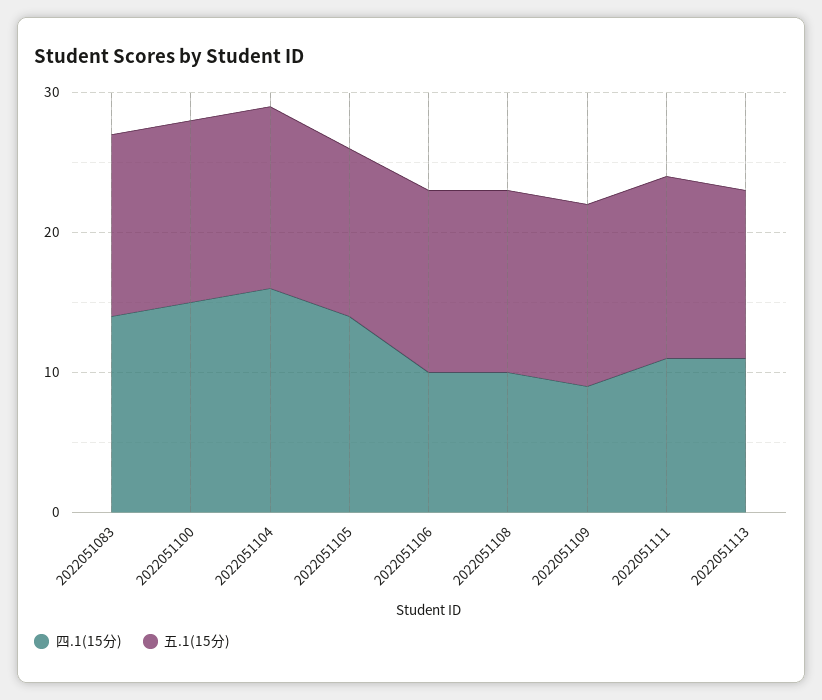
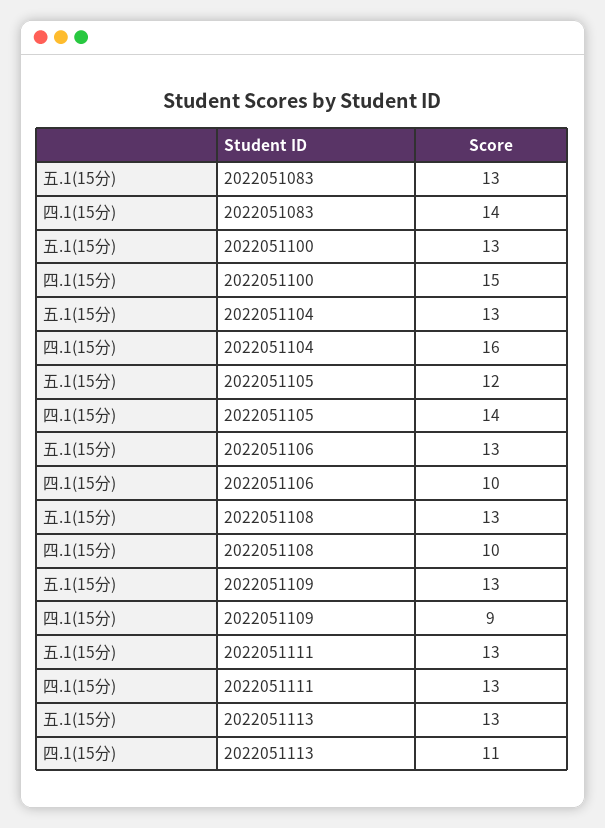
四.1(15分), 2022051111: 11 -> 13
五.1(15分), 2022051113: 12 -> 13

